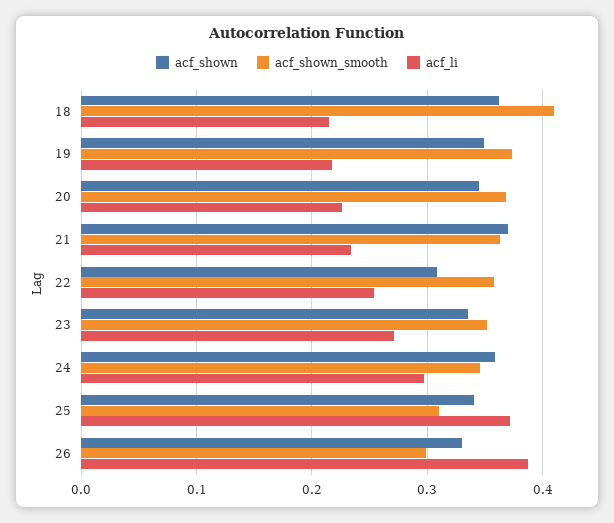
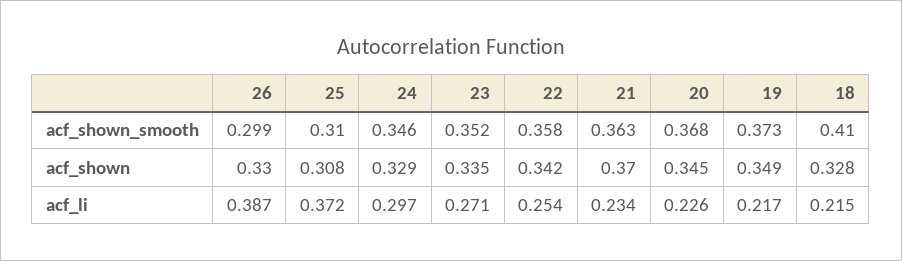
acf_shown, 18: 0.36 -> 0.328
acf_shown, 22: 0.31 -> 0.342
acf_shown, 24: 0.36 -> 0.329
acf_shown, 25: 0.34 -> 0.308

